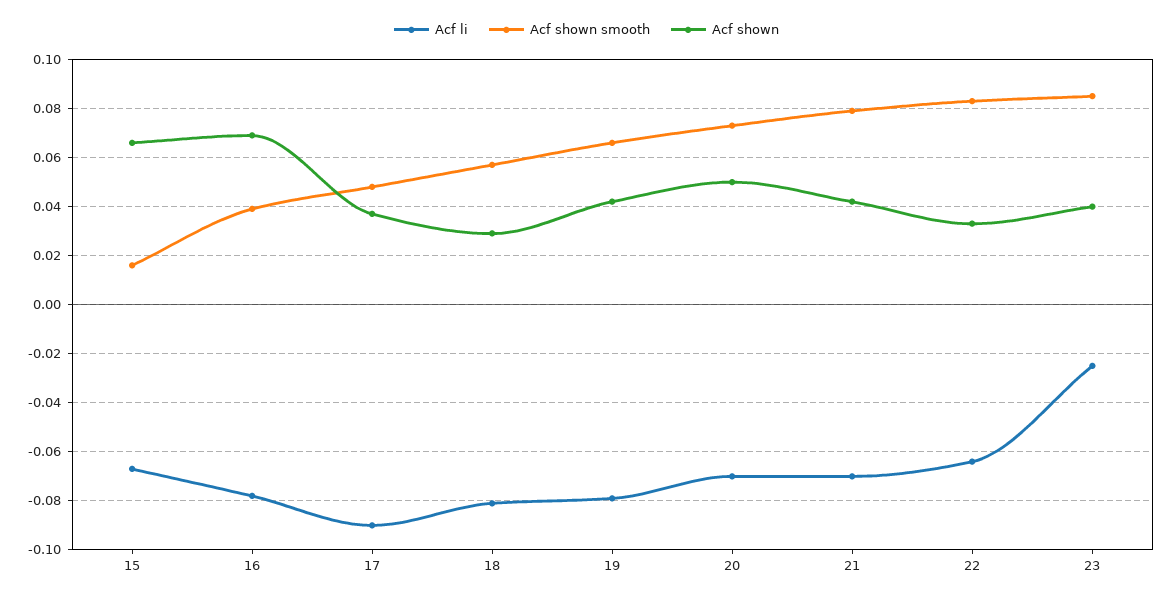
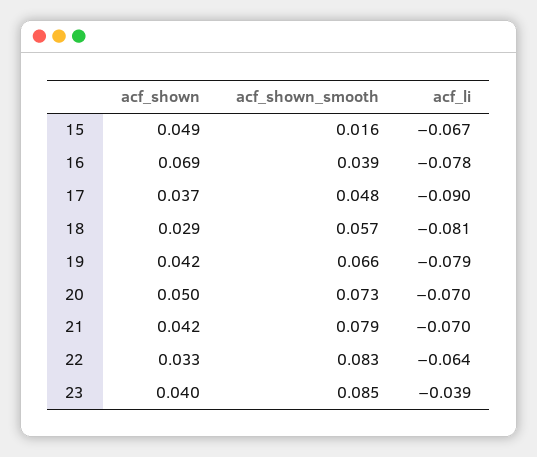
Acf shown, 15: 0.065 -> 0.049
Acf li, 23: -0.025 -> -0.039

